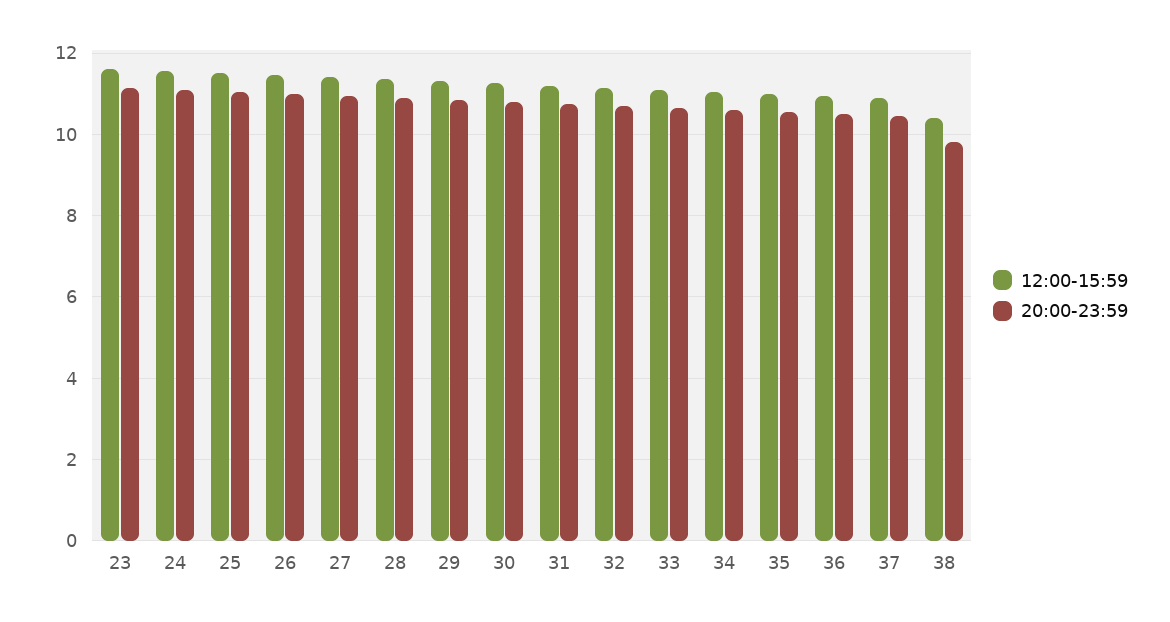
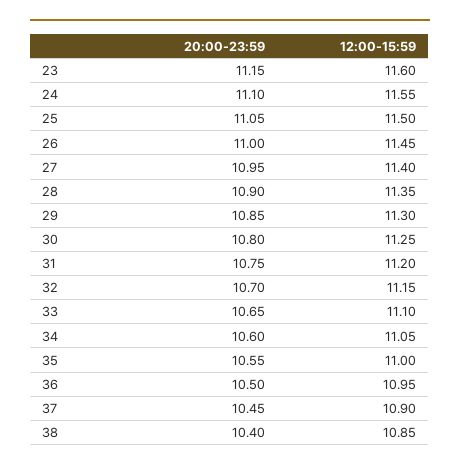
12:00-15:59, 38: 10.4 -> 10.85
20:00-23:59, 38: 9.8 -> 10.4

